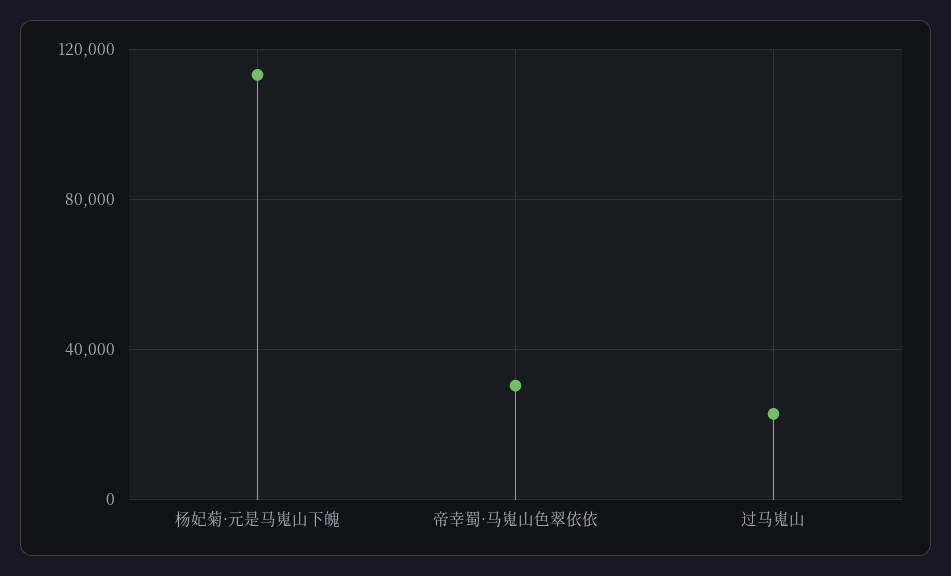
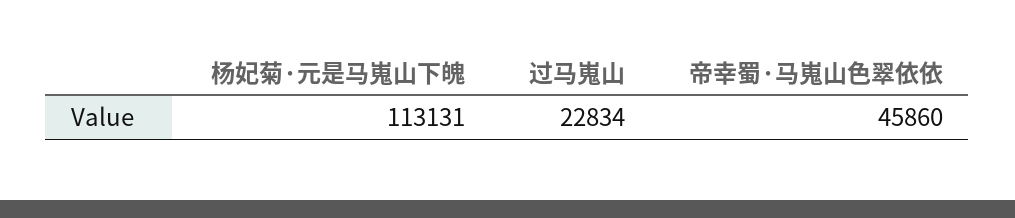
帝幸蜀·马嵬山色翠依依: 30000 -> 45860

